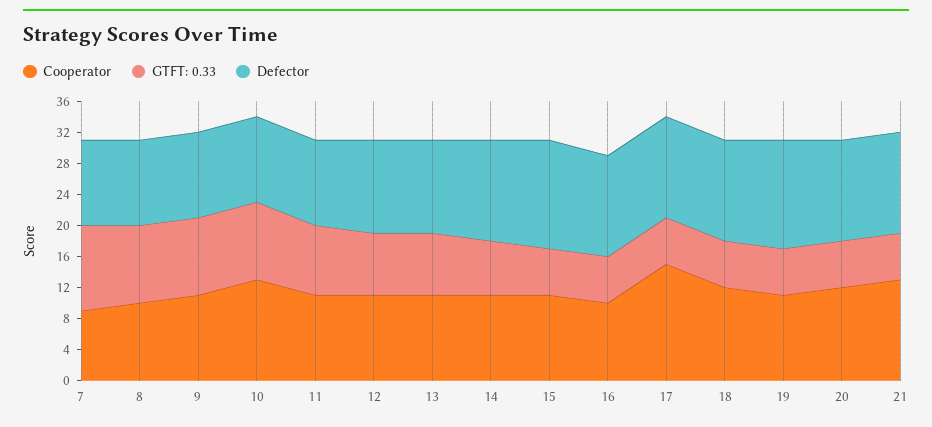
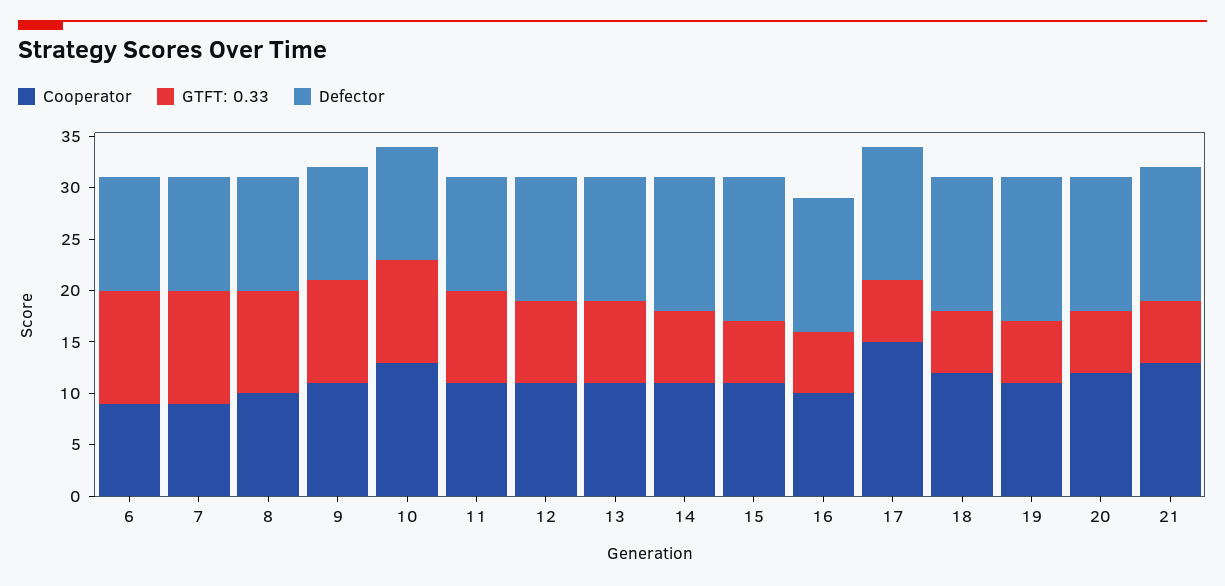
Cooperator, 6: none -> 9
GTFT: 0.33, 6: none -> 11
Defector, 6: none -> 11

